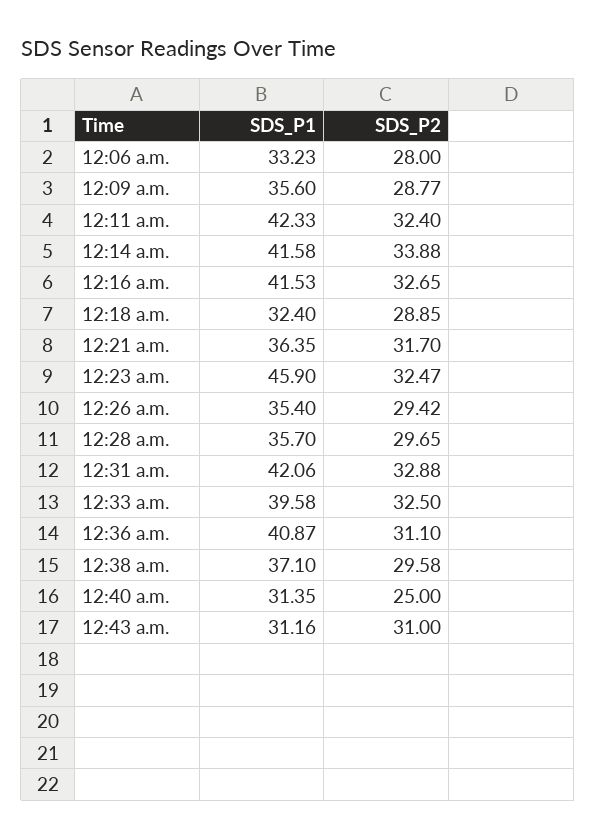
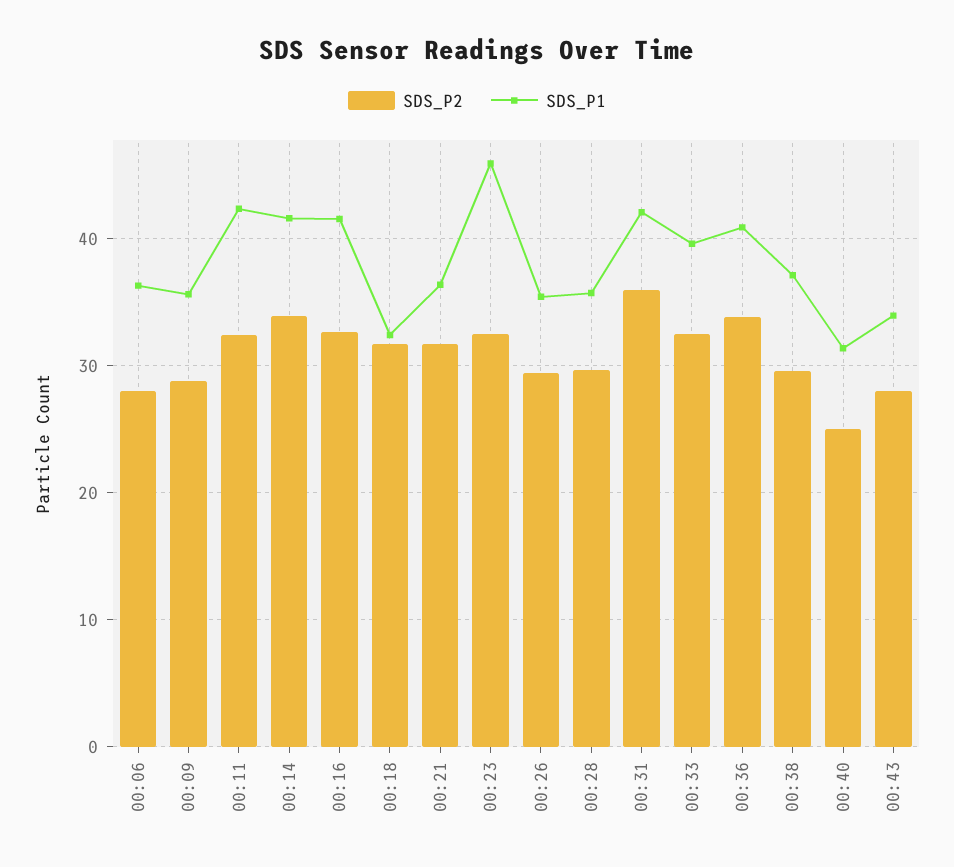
SDS_P1, 12:06 a.m.: 33.23 -> 36
SDS_P2, 12:18 a.m.: 28.85 -> 32
SDS_P2, 12:31 a.m.: 32.88 -> 36
SDS_P2, 12:36 a.m.: 31.1 -> 34
SDS_P1, 12:43 a.m.: 31.16 -> 34
SDS_P2, 12:43 a.m.: 31 -> 28

